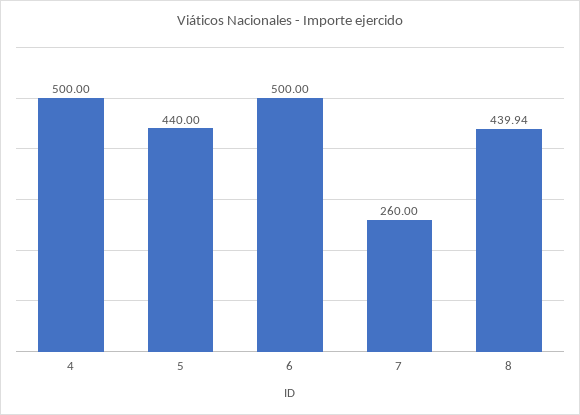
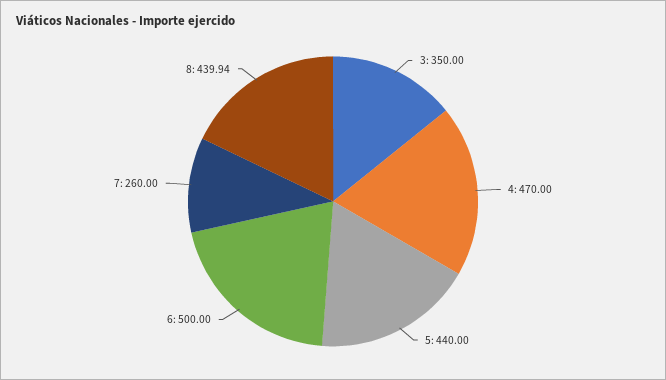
4: 500 -> 470
3: none -> 350

